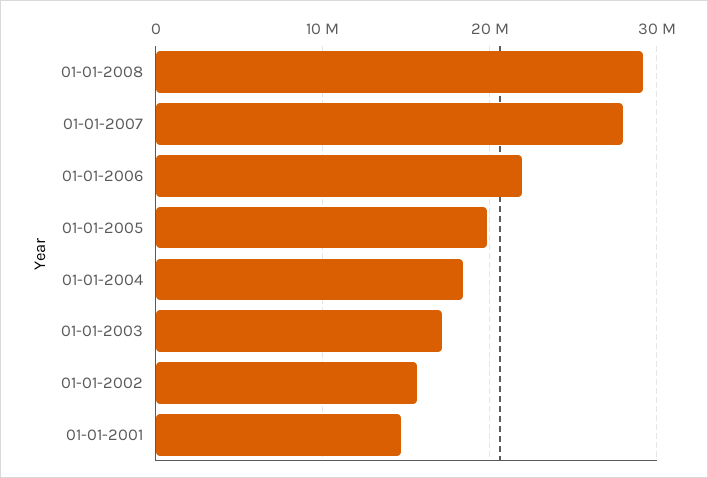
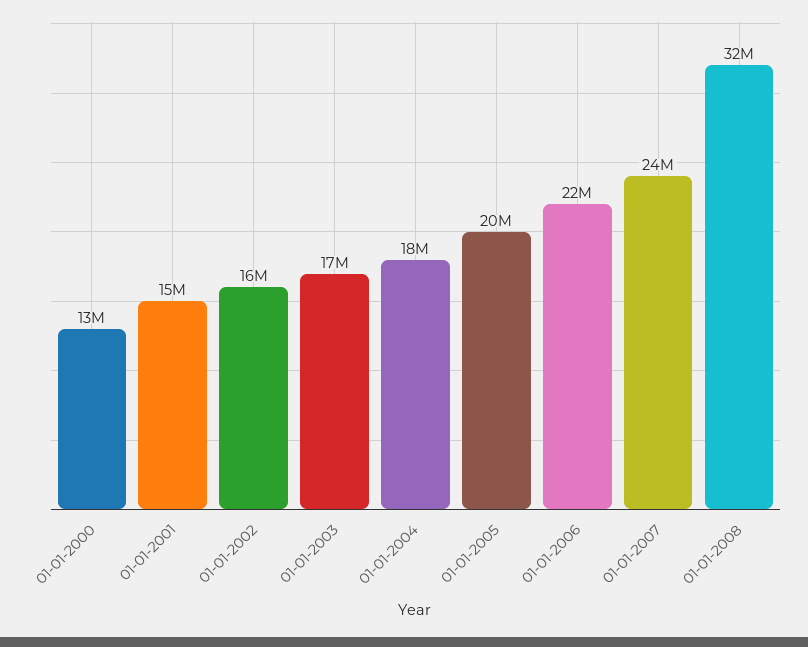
01-01-2008: 29000000 -> 32000000
01-01-2007: 28000000 -> 24000000
01-01-2000: none -> 13000000

